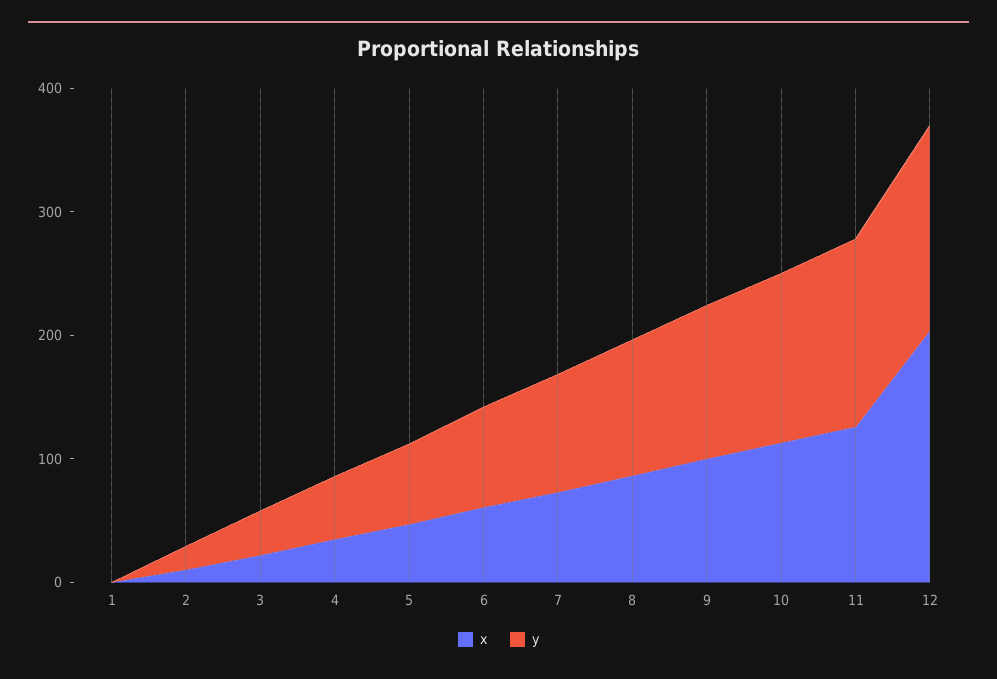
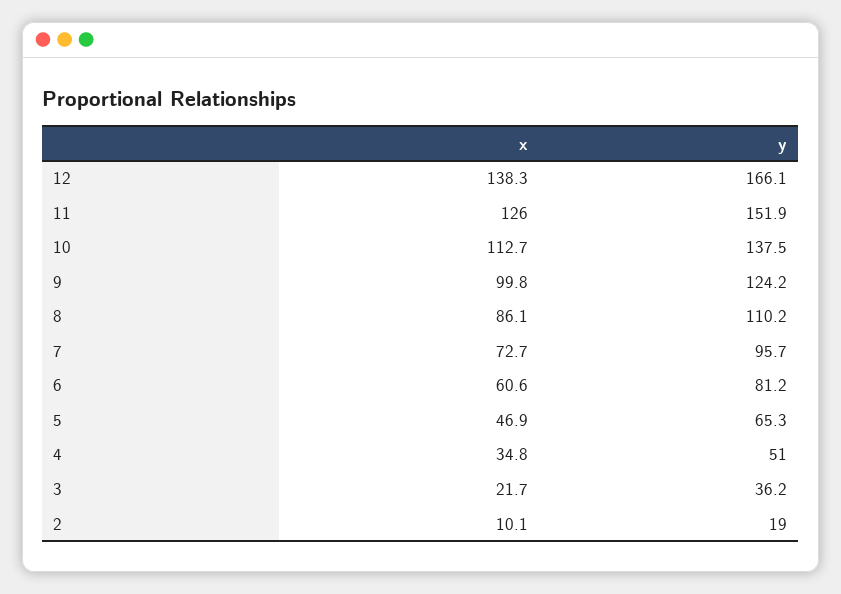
x, 1: 0 -> none
y, 1: 0 -> none
x, 12: 200 -> 138.3

